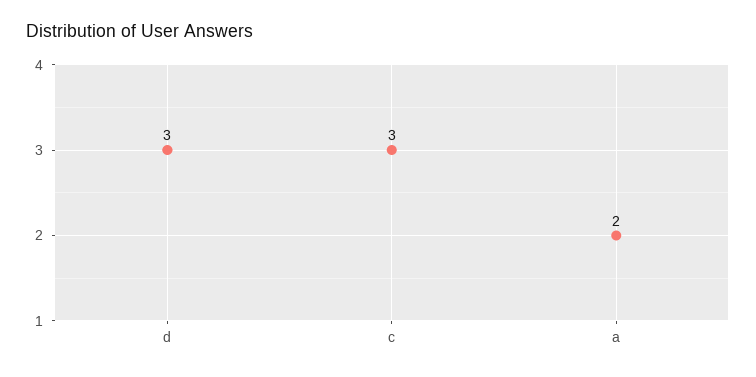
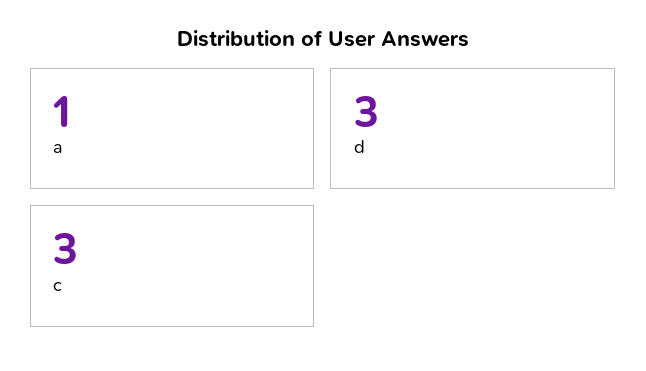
a: 2 -> 1

